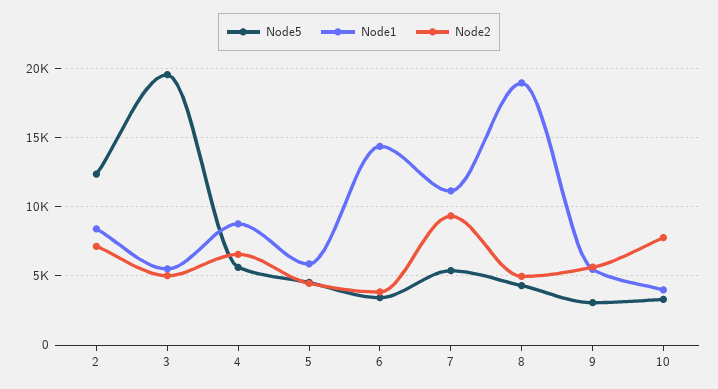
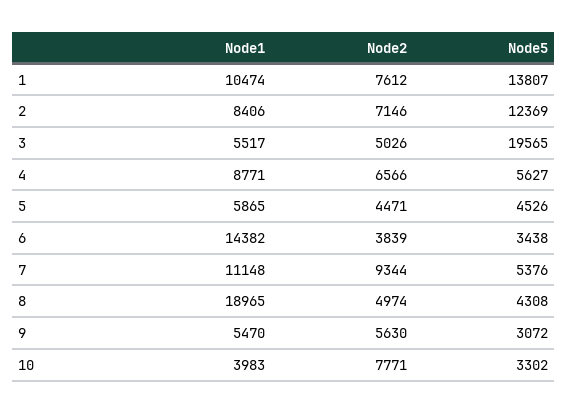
Node1, 1: none -> 10474
Node2, 1: none -> 7612
Node5, 1: none -> 13807

